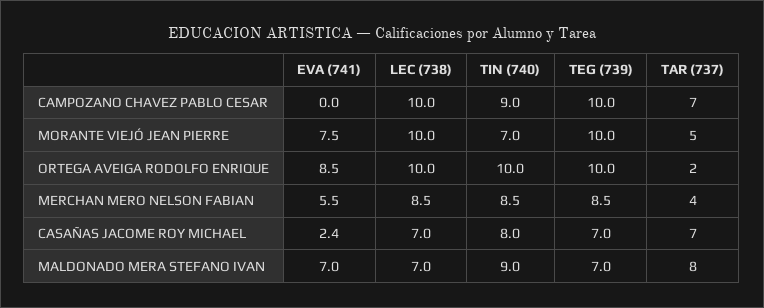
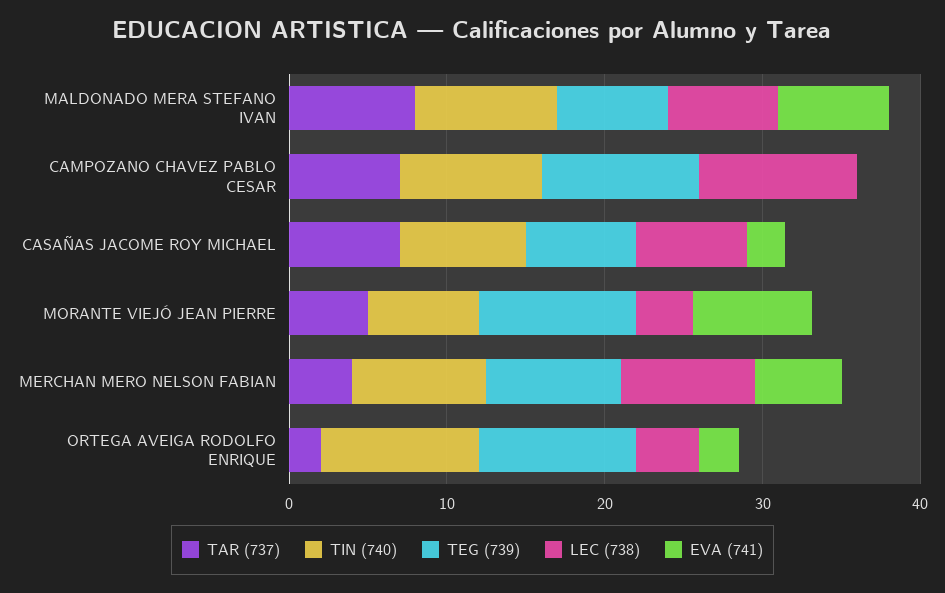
LEC (738), MORANTE VIEJÓ JEAN PIERRE: 10 -> 4
EVA (741), ORTEGA AVEIGA RODOLFO ENRIQUE: 8.5 -> 2
LEC (738), ORTEGA AVEIGA RODOLFO ENRIQUE: 10 -> 4

